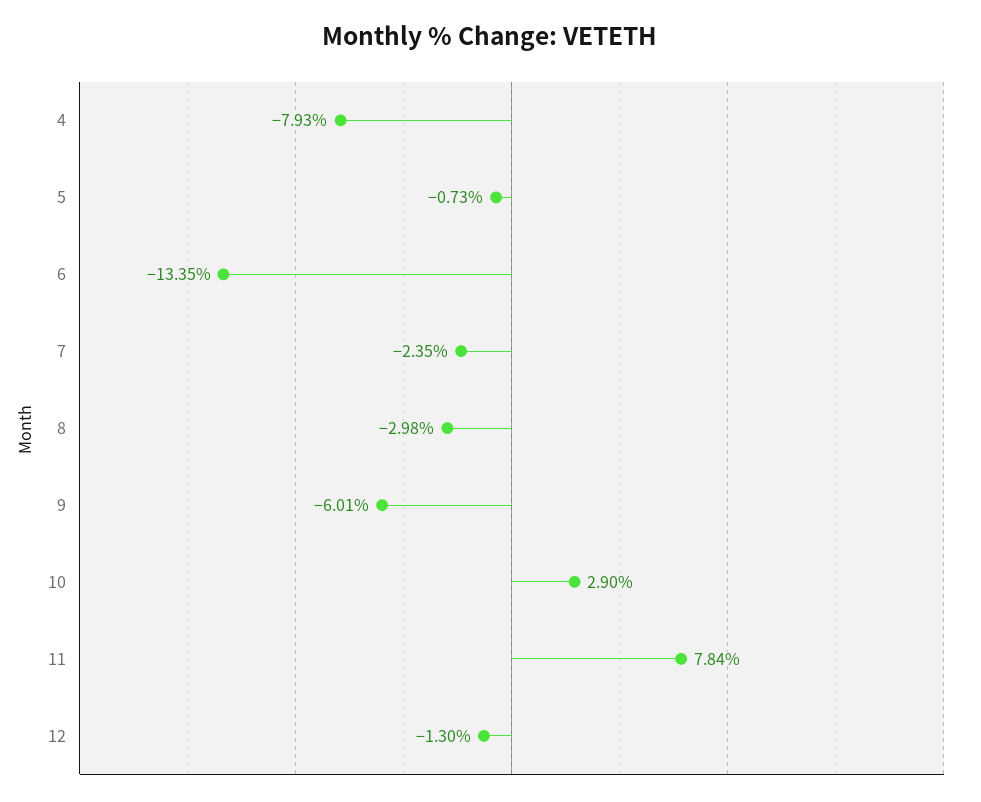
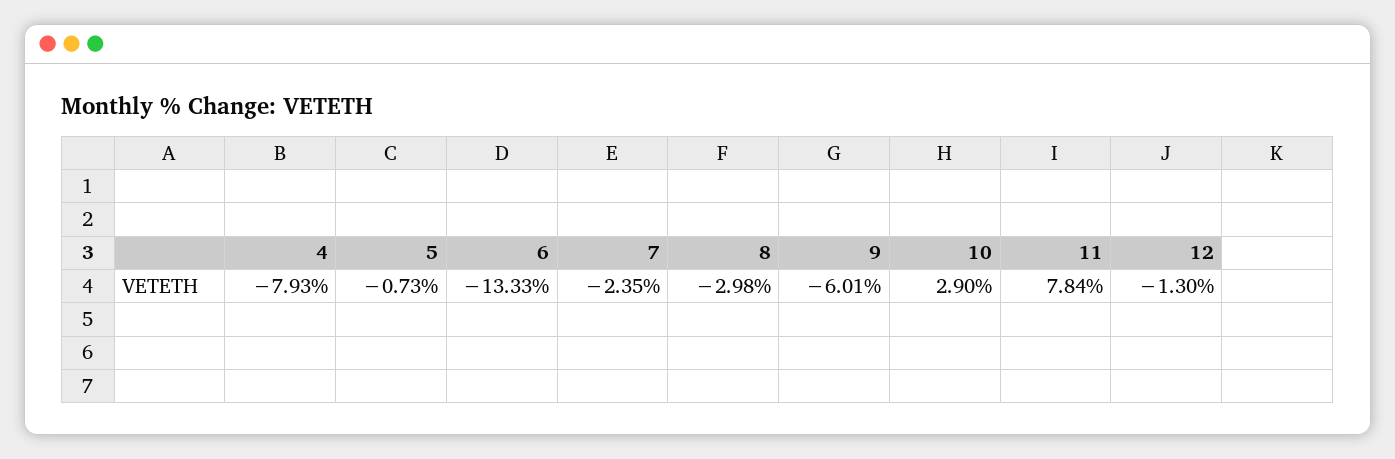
6: -13.35 -> -13.33

